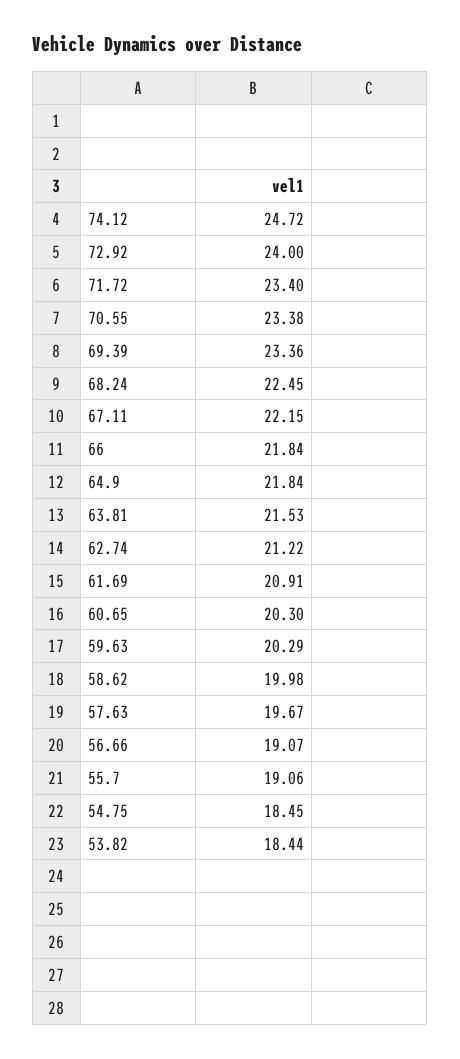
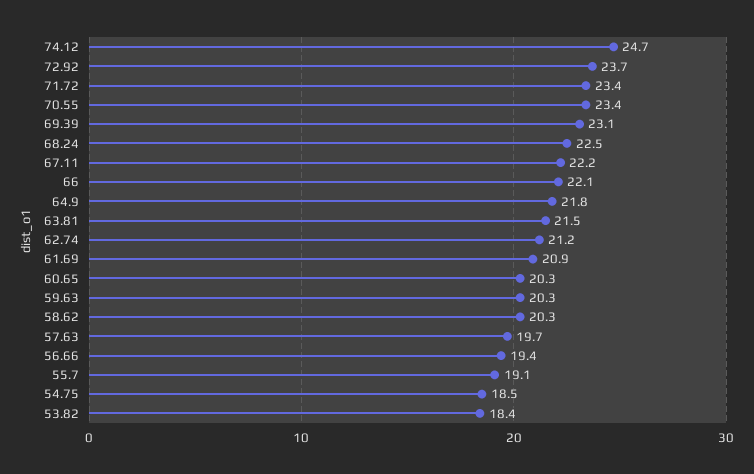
72.92: 24 -> 23.7
69.39: 23.36 -> 23.1
66: 21.84 -> 22.1
58.62: 19.98 -> 20.3
56.66: 19.07 -> 19.4

